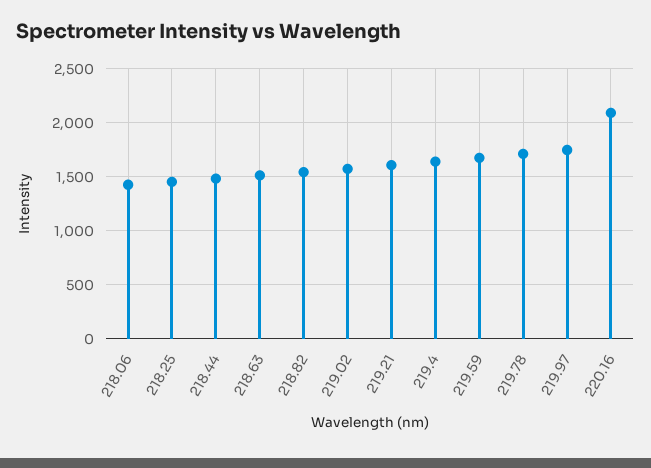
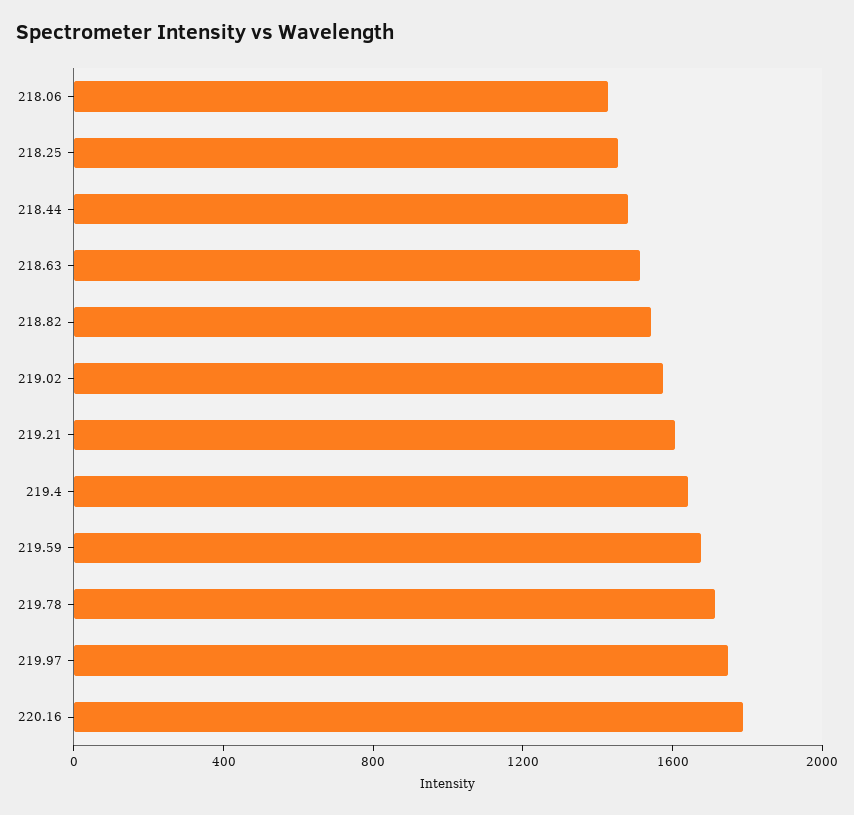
220.16: 2100 -> 1800

